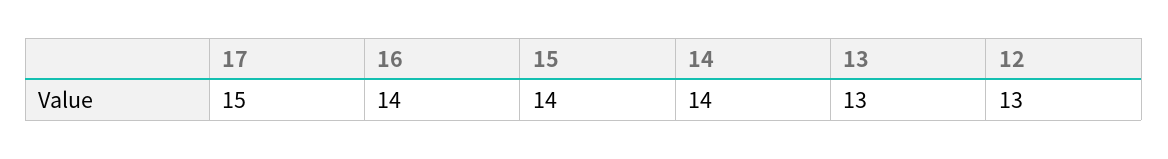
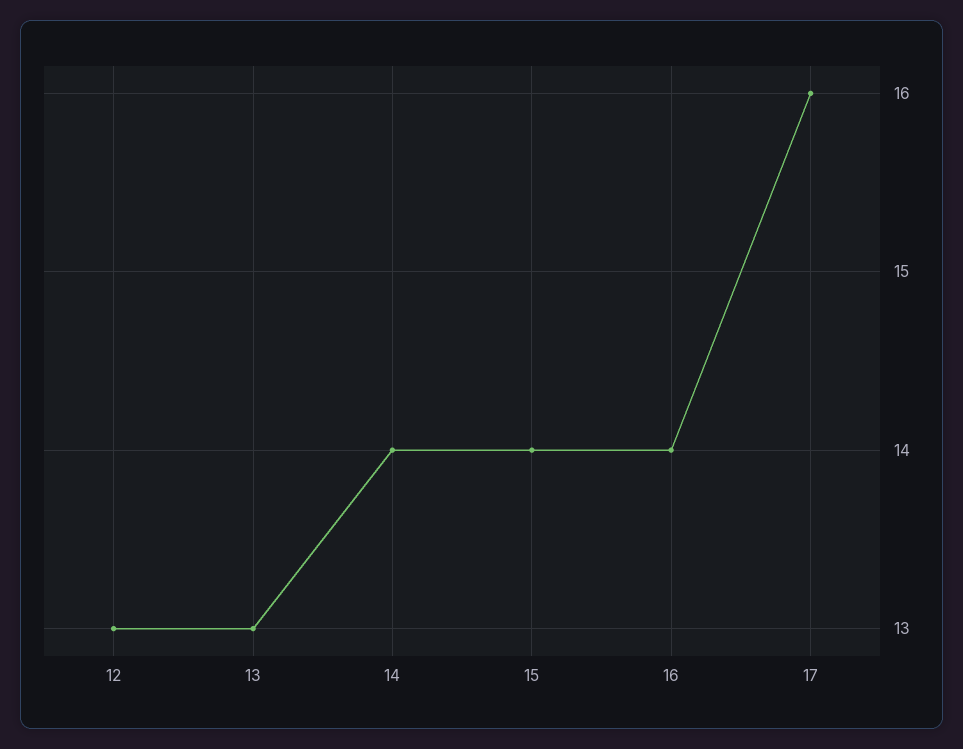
17: 15 -> 16

